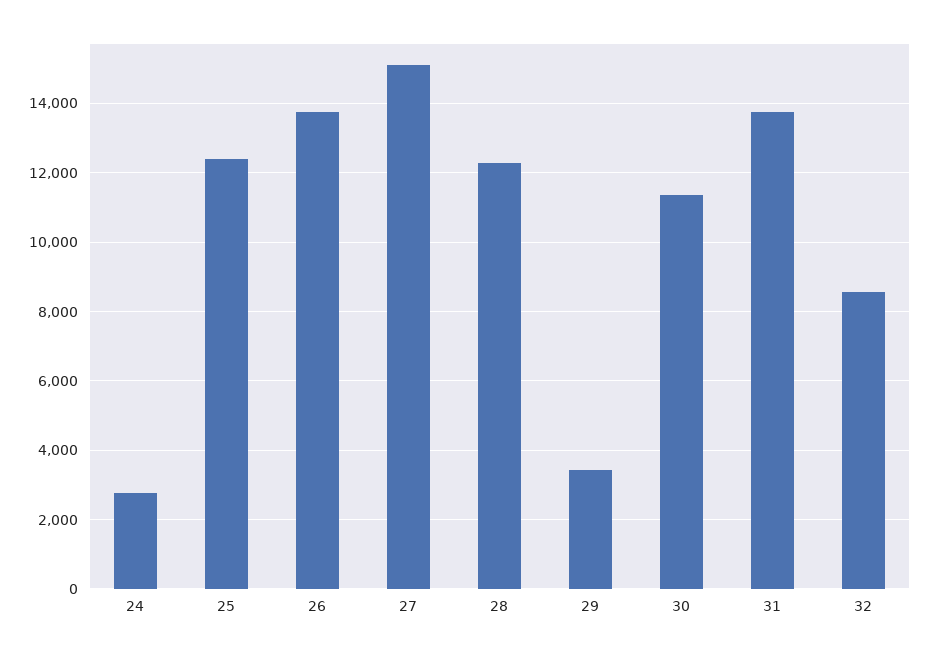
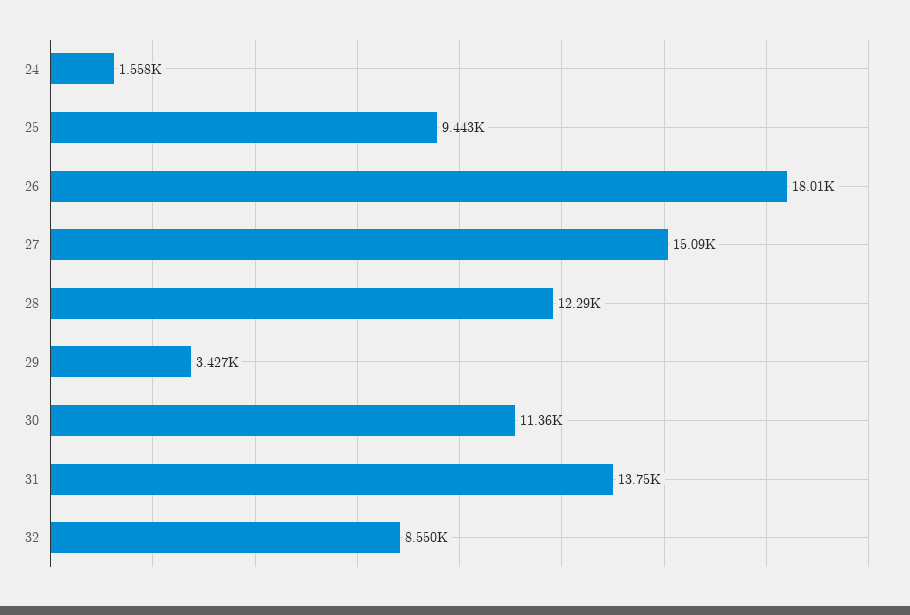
24: 2800 -> 1558
25: 12400 -> 9443
26: 13800 -> 18010

